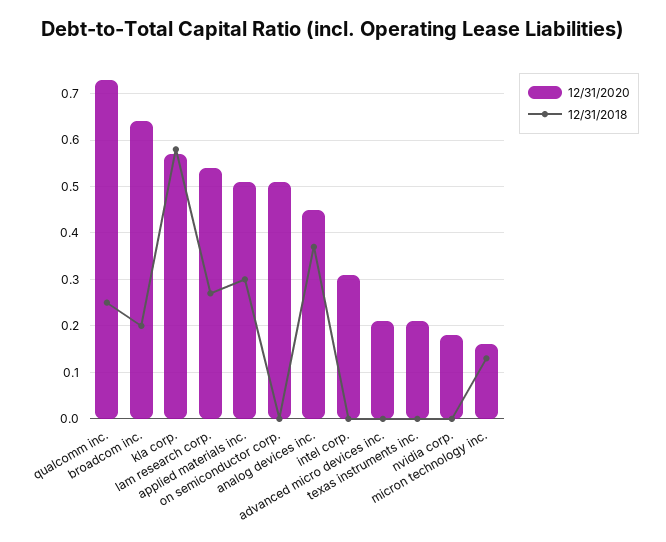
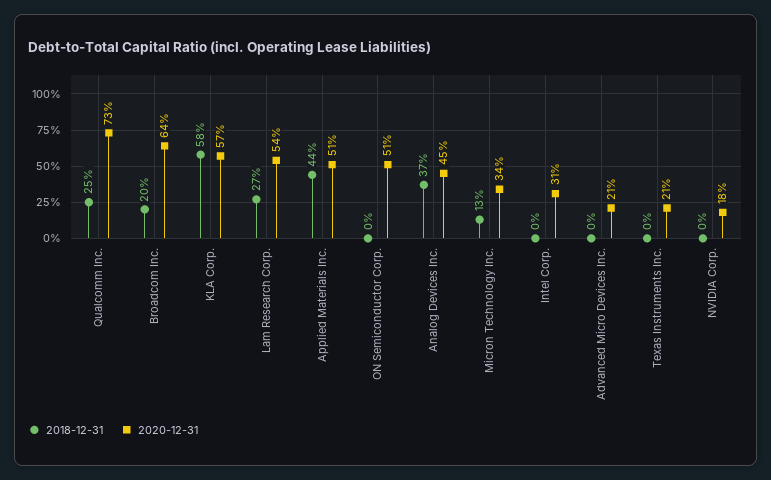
12/31/2018, applied materials inc.: 0.3 -> 0.44
12/31/2020, micron technology inc.: 0.15 -> 0.34

